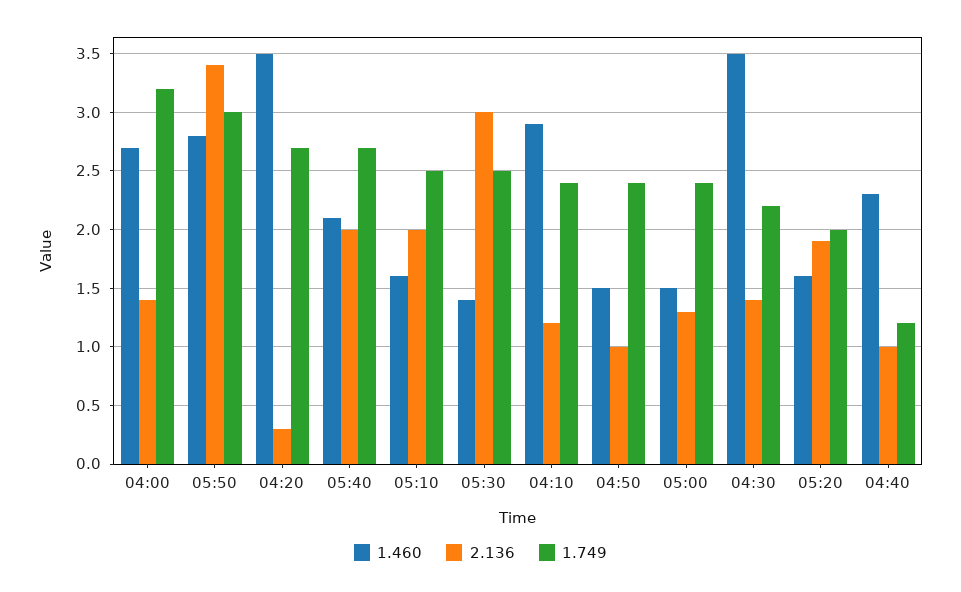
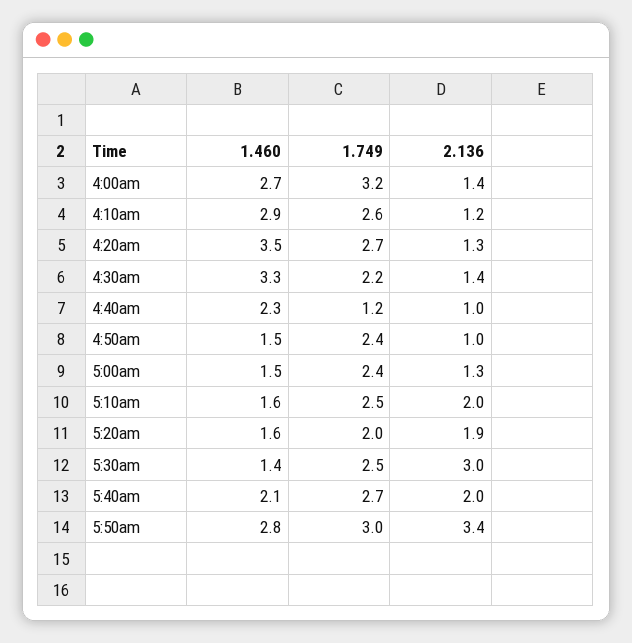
2.136, 04:20: 0.3 -> 1.3
1.749, 04:10: 2.4 -> 2.6
1.460, 04:30: 3.5 -> 3.3

